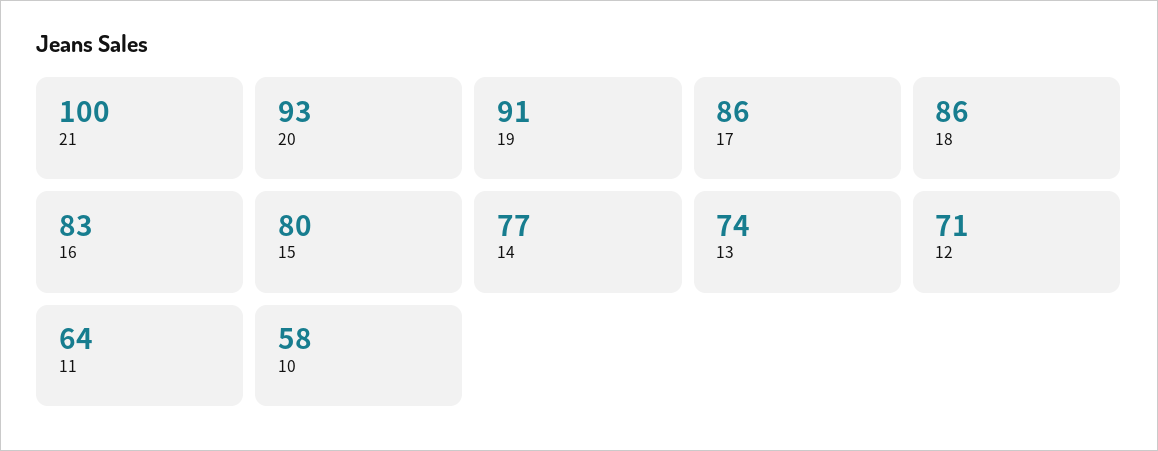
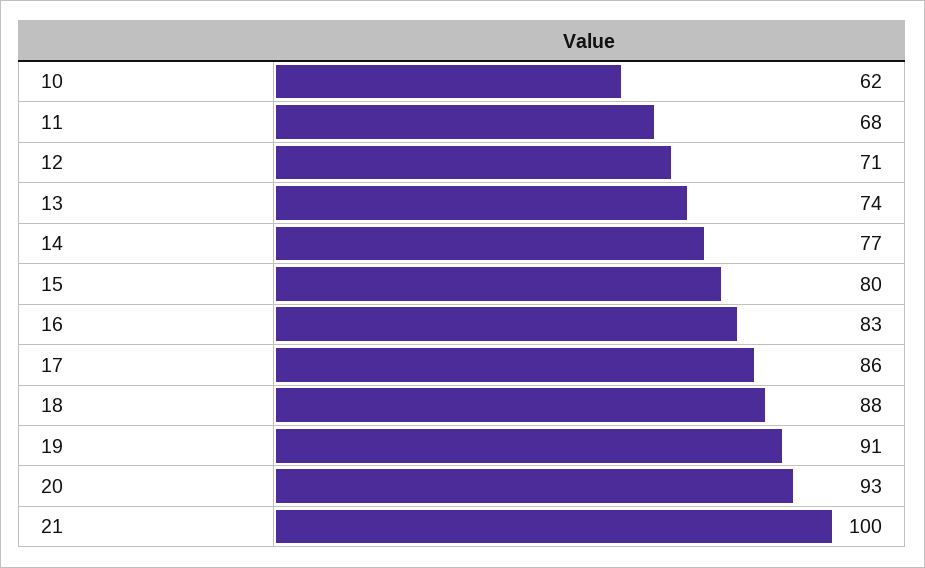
18: 86 -> 88
11: 64 -> 68
10: 58 -> 62

